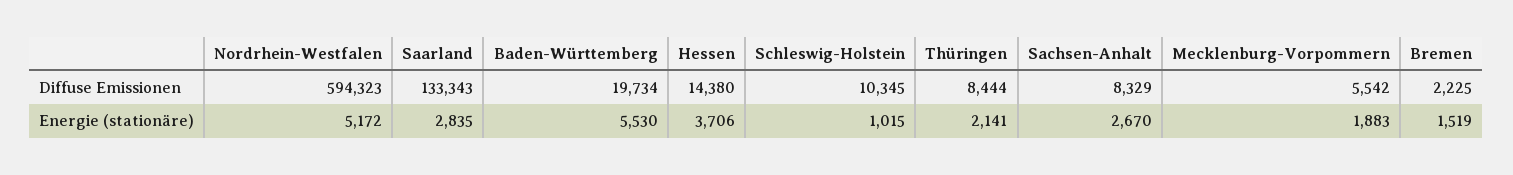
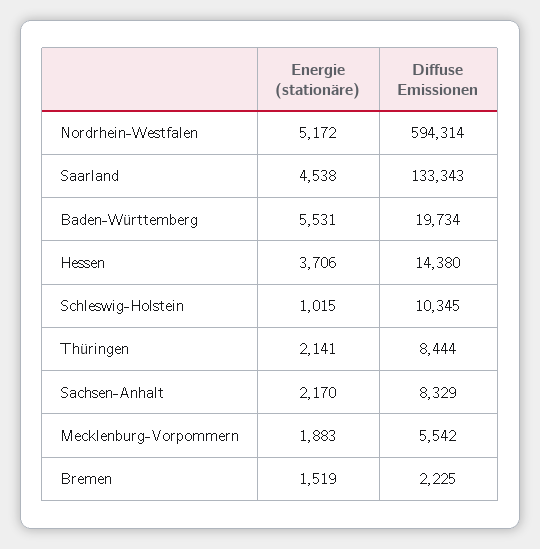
Nordrhein-Westfalen, Diffuse Emissionen: 594323 -> 594314
Saarland, Energie (stationäre): 2835 -> 4538
Baden-Württemberg, Energie (stationäre): 5530 -> 5531
Sachsen-Anhalt, Energie (stationäre): 2670 -> 2170

